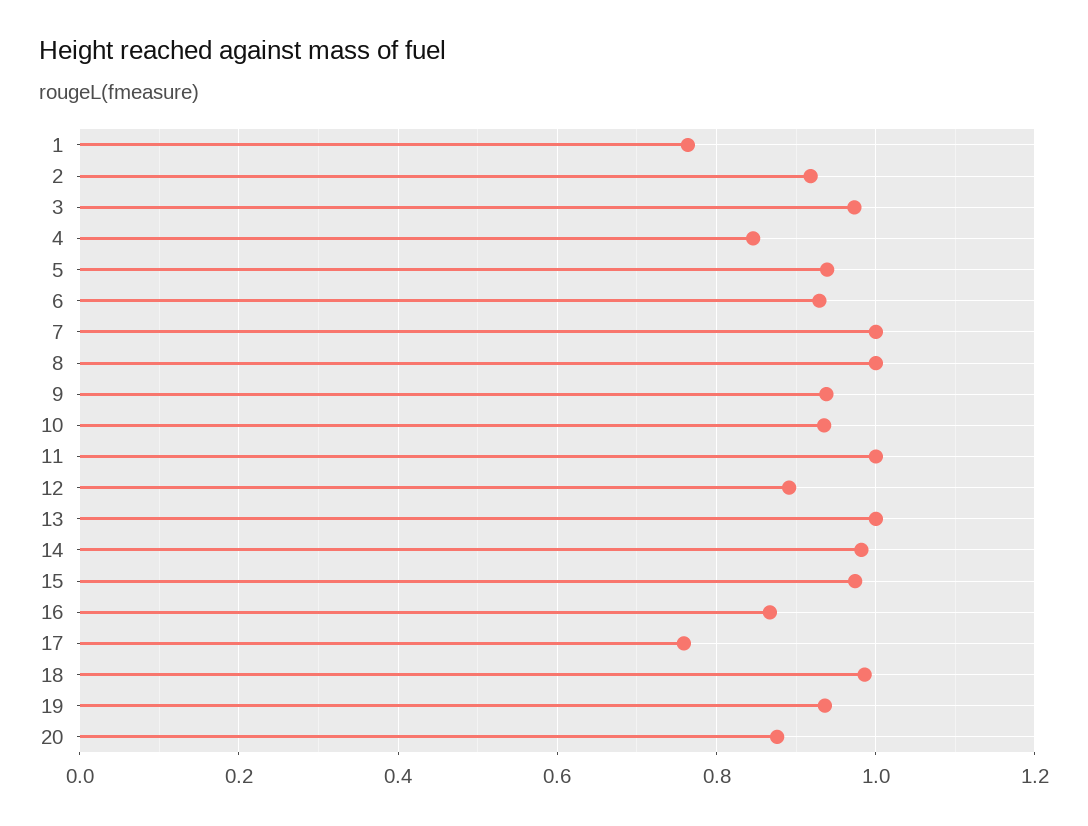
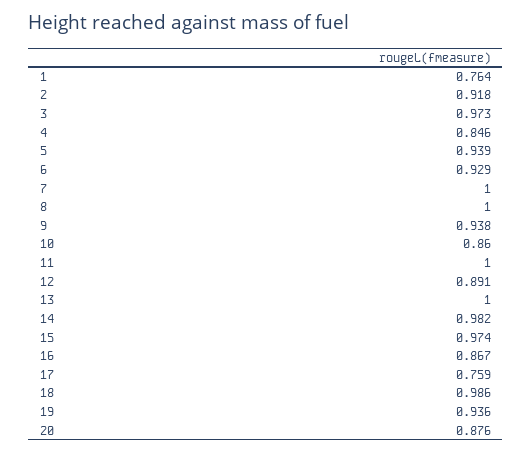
10: 0.94 -> 0.86

